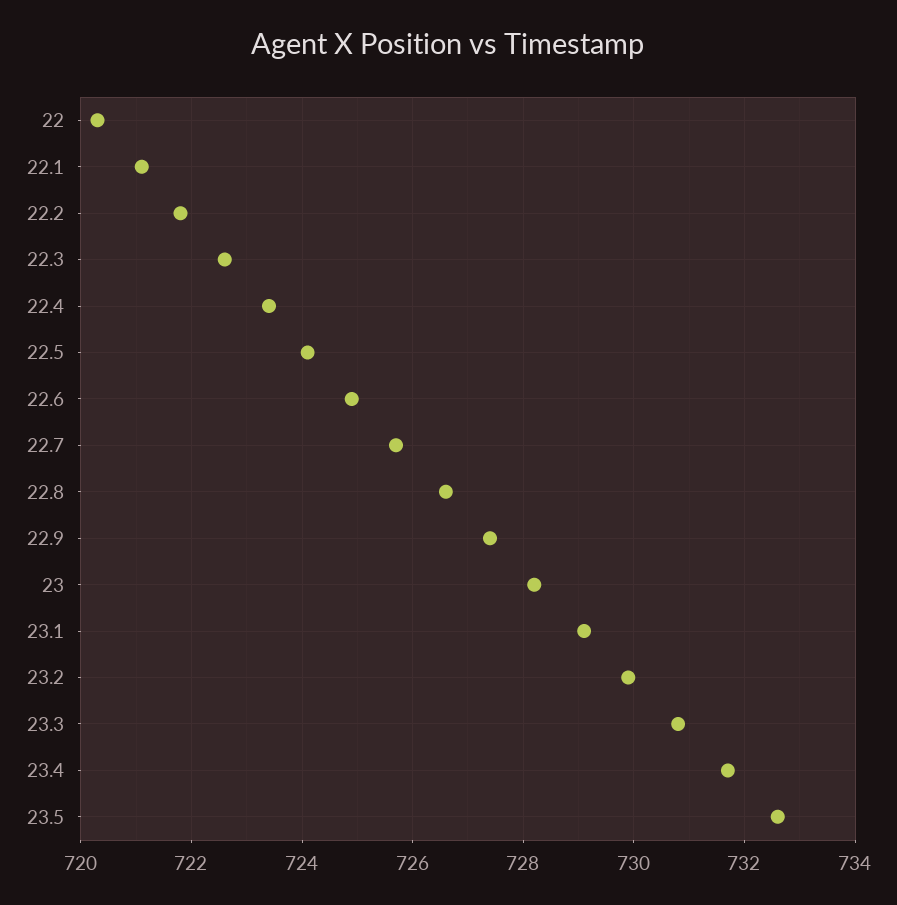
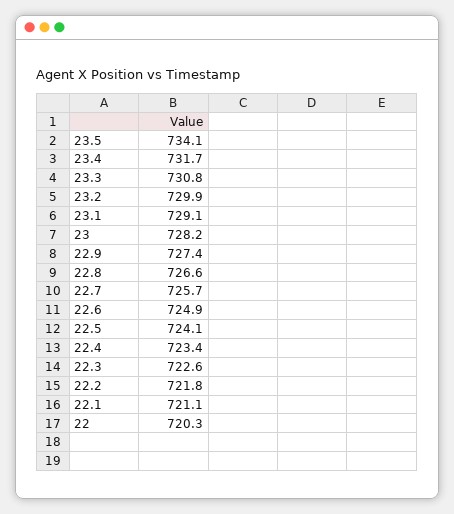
23.5: 732.5 -> 734.1

